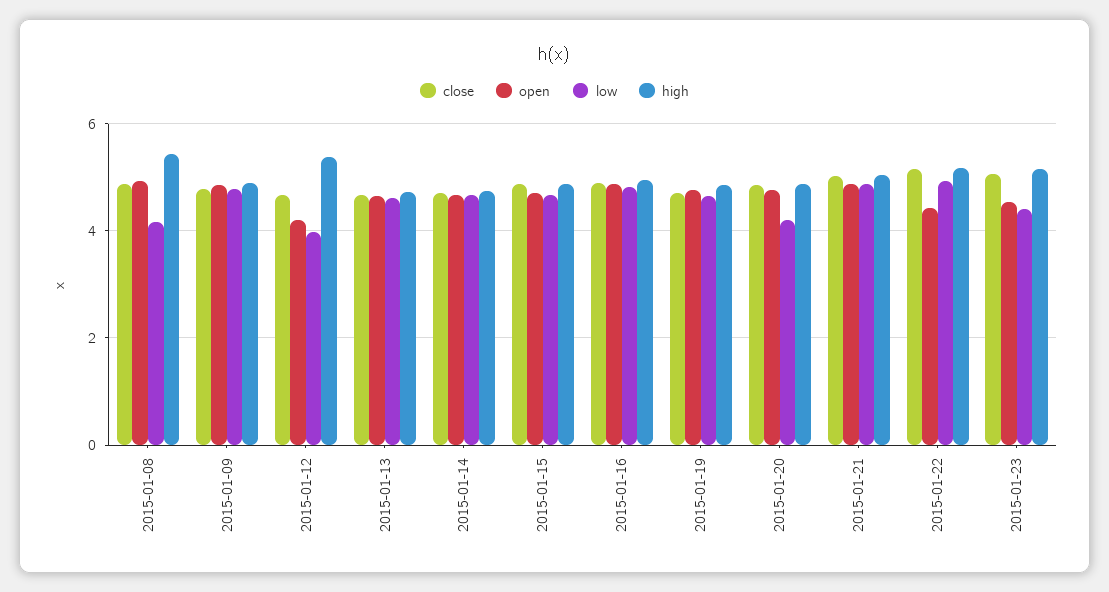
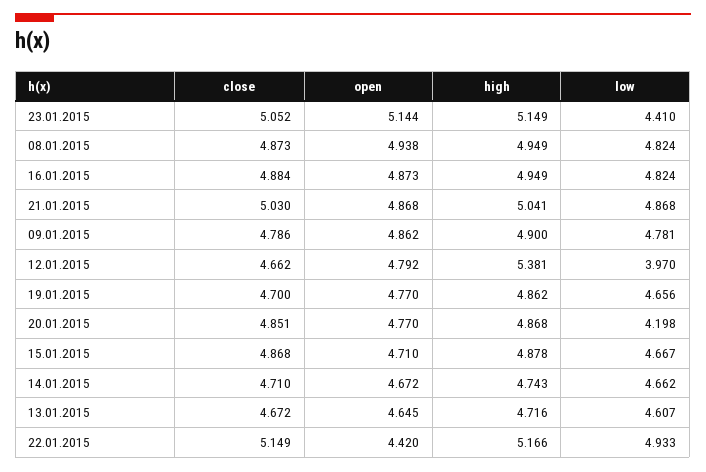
low, 2015-01-08: 4.2 -> 4.824
high, 2015-01-08: 5.4 -> 4.949
open, 2015-01-12: 4.2 -> 4.792
open, 2015-01-23: 4.6 -> 5.144

